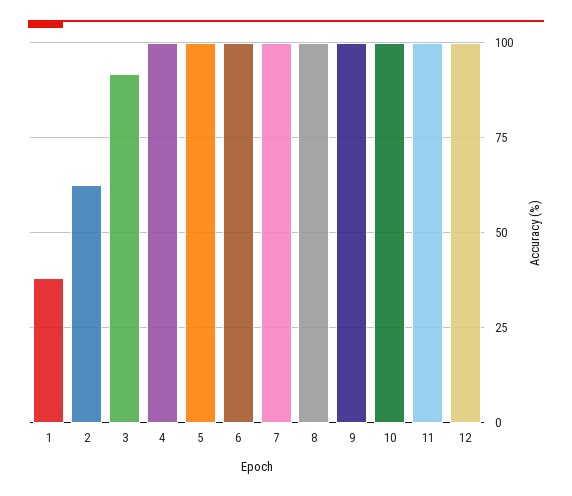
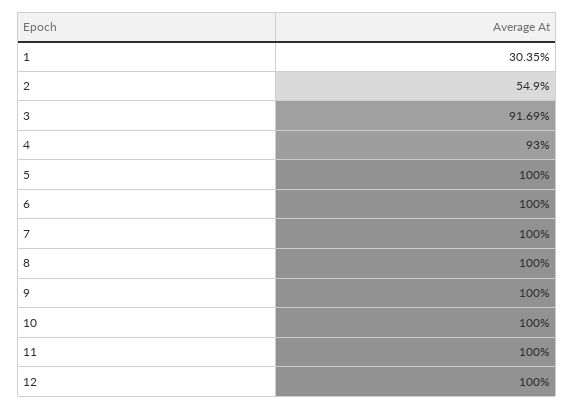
1: 37.5 -> 30.35
2: 62.5 -> 54.9
4: 100 -> 93

